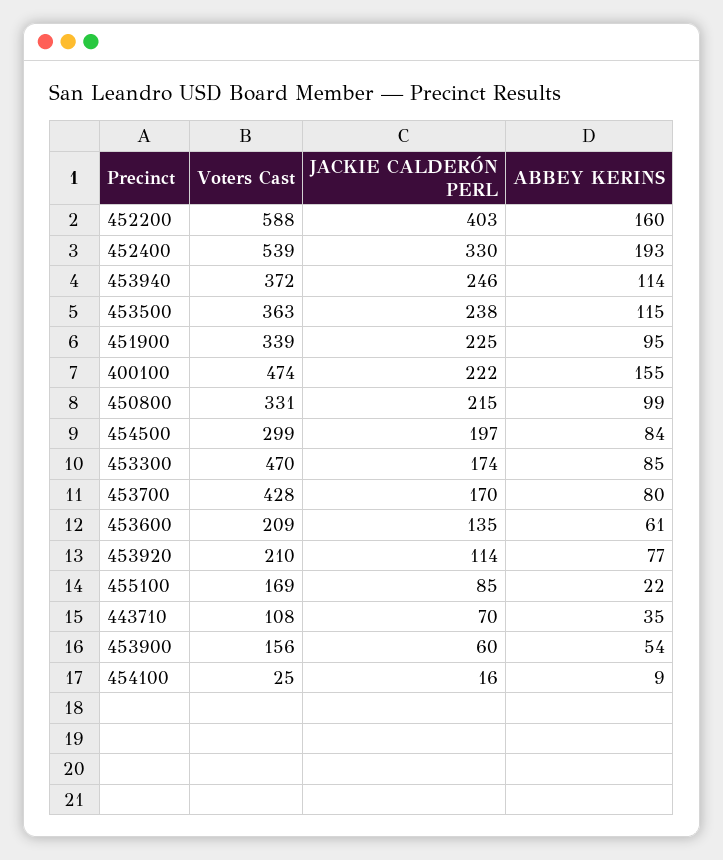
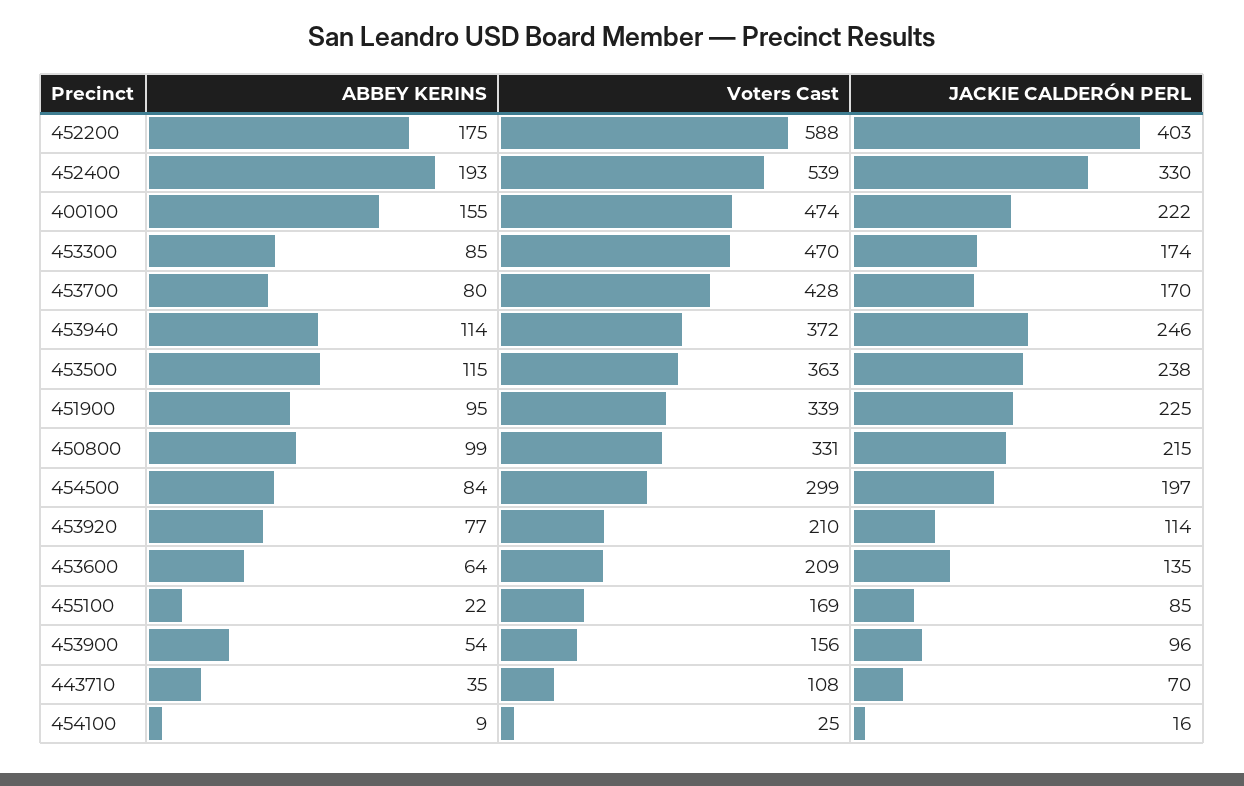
ABBEY KERINS, 452200: 160 -> 175
ABBEY KERINS, 453600: 61 -> 64
JACKIE CALDERÓN PERL, 453900: 60 -> 96

